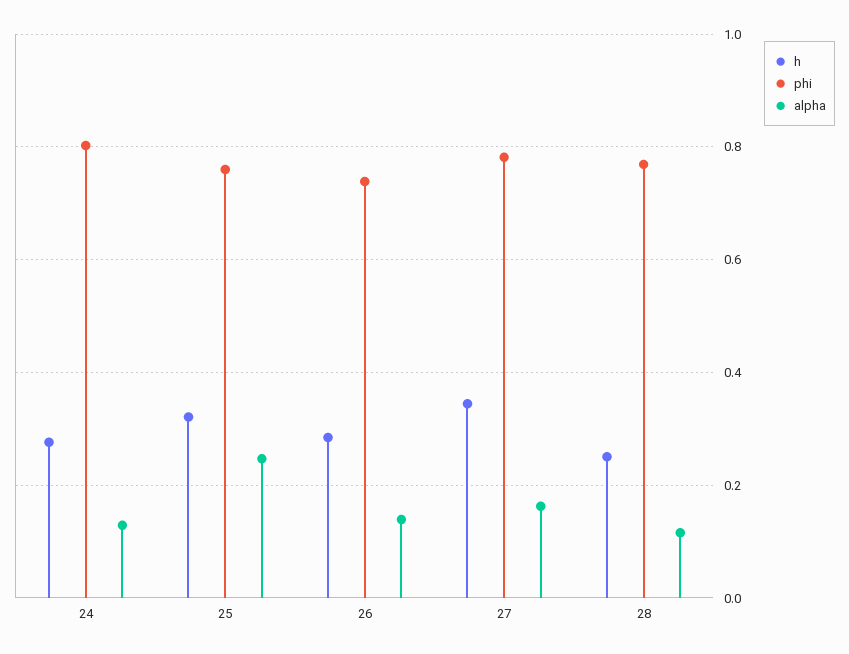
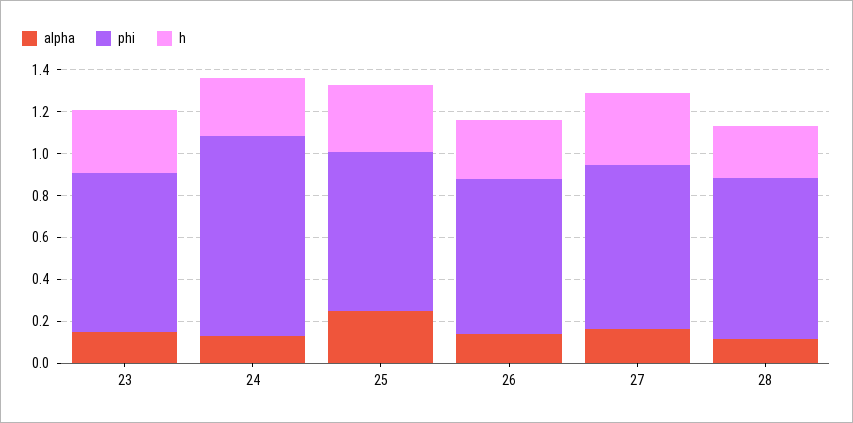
phi, 24: 0.8 -> 0.95
alpha, 23: none -> 0.15
phi, 23: none -> 0.75
h, 23: none -> 0.3

